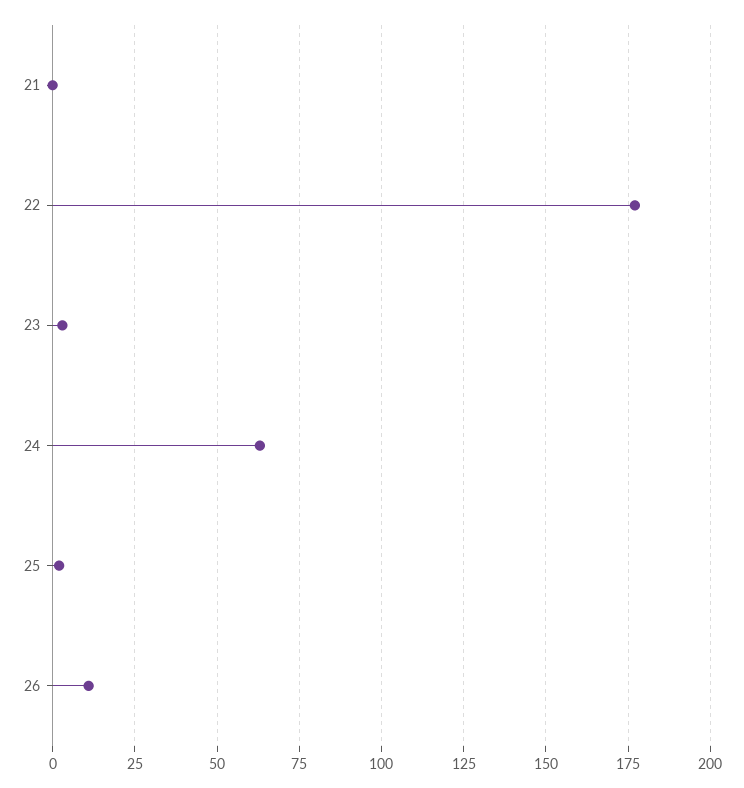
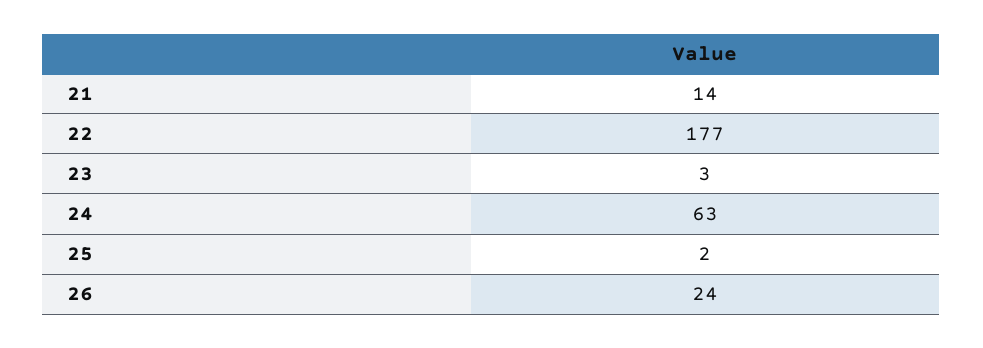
21: 0 -> 14
26: 10 -> 24

